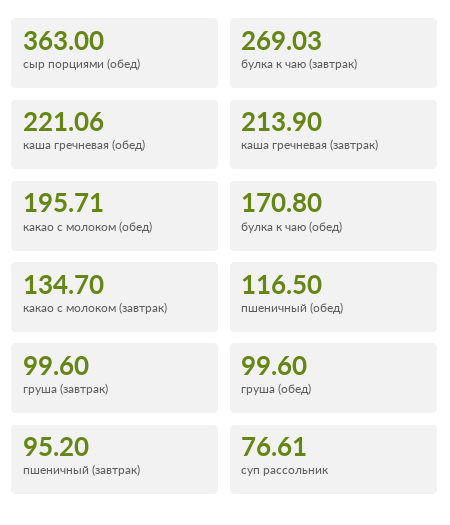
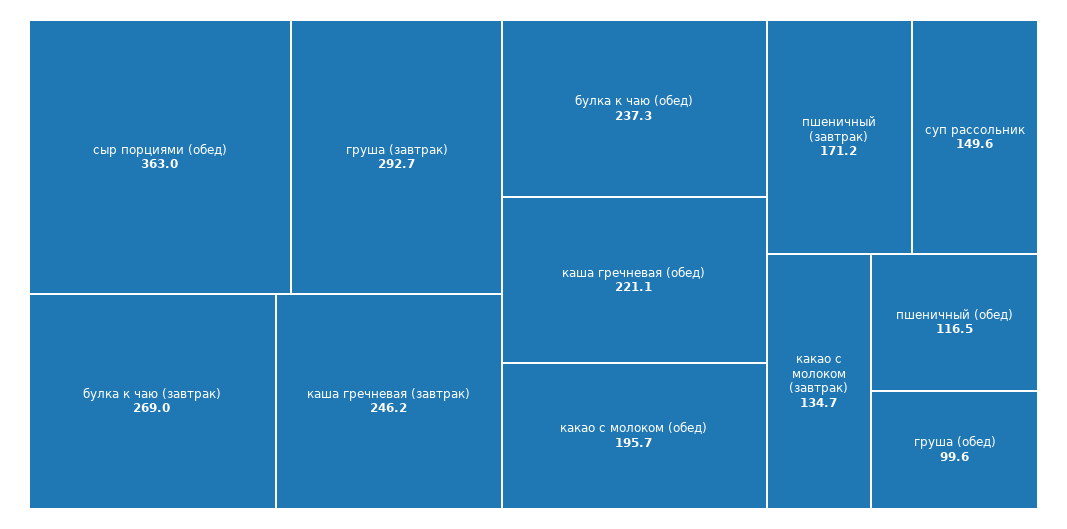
каша гречневая (завтрак): 213.9 -> 246.2
булка к чаю (обед): 170.8 -> 237.3
груша (завтрак): 99.6 -> 292.7
пшеничный (завтрак): 95.2 -> 171.2
суп рассольник: 76.61 -> 149.6

